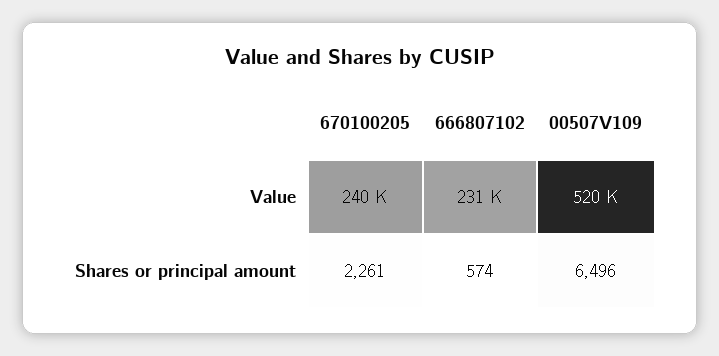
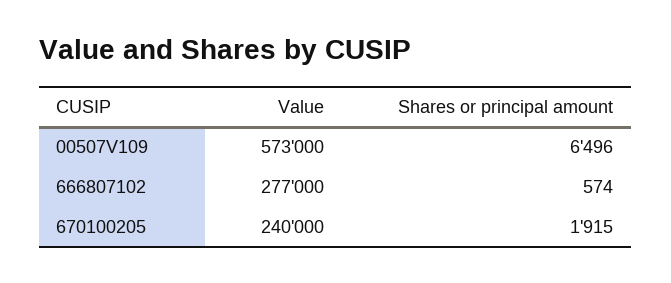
666807102, Value: 231000 -> 277000
00507V109, Value: 520000 -> 573000
670100205, Shares or principal amount: 2261 -> 1915

